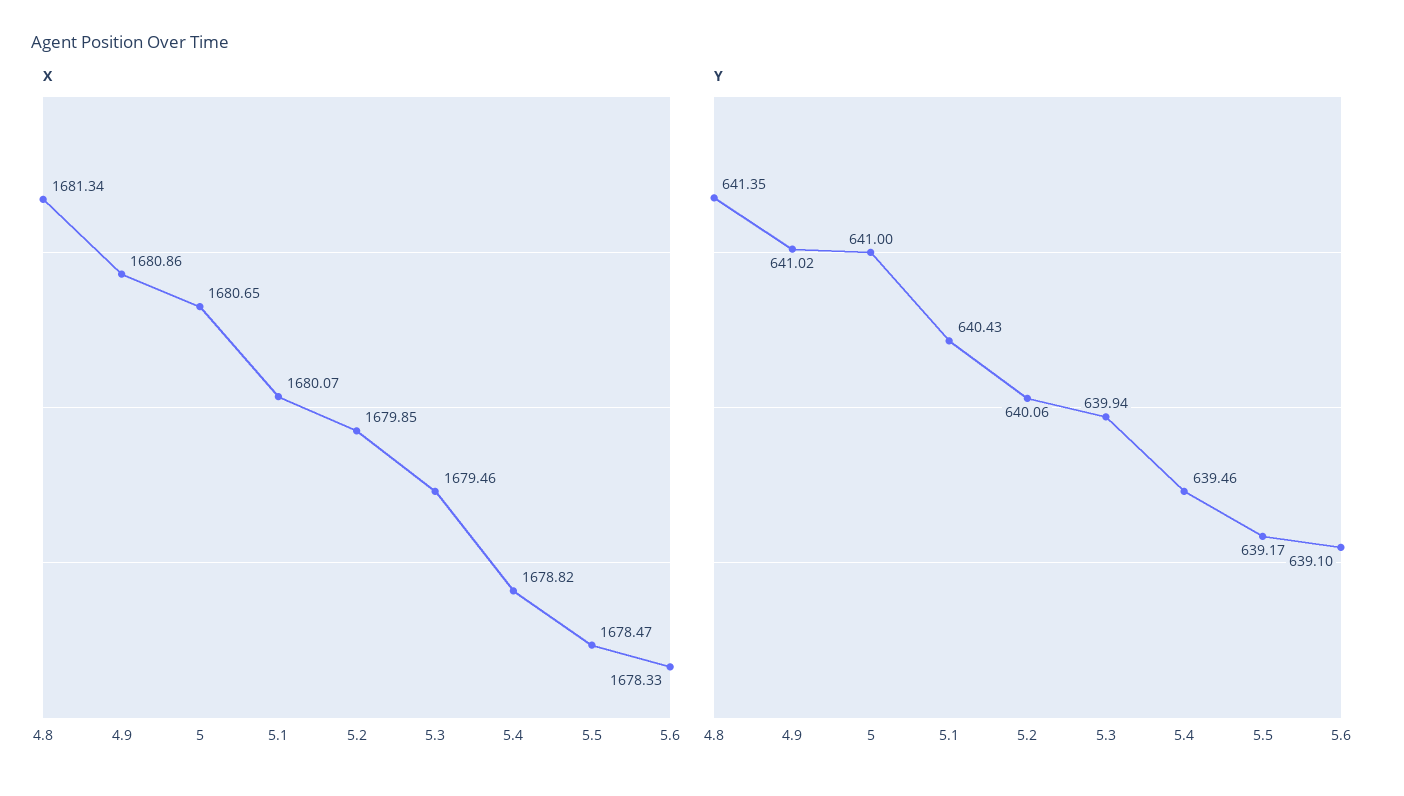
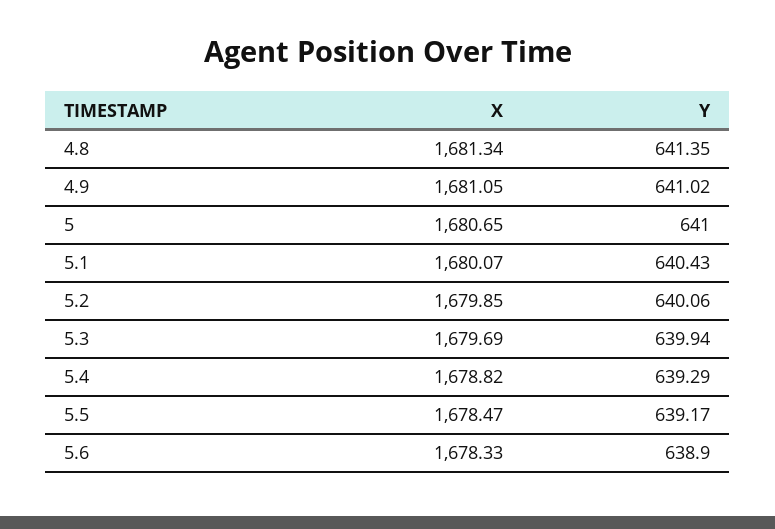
X, 4.9: 1680.86 -> 1681.05
X, 5.3: 1679.46 -> 1679.69
Y, 5.4: 639.46 -> 639.29
Y, 5.6: 639.1 -> 638.9

